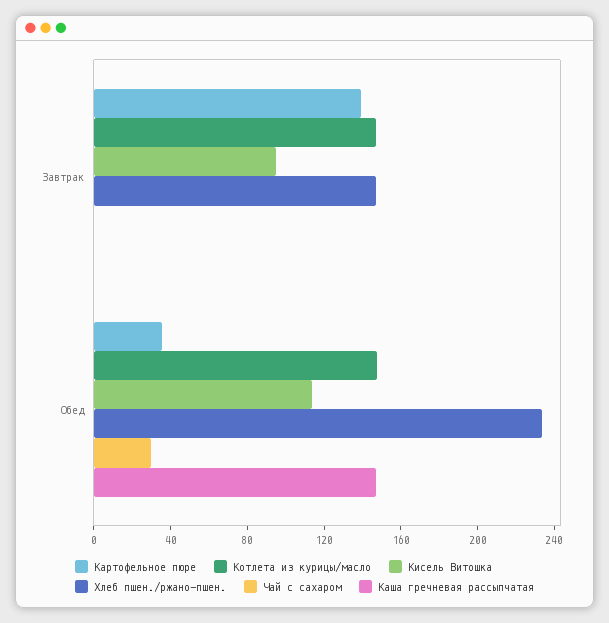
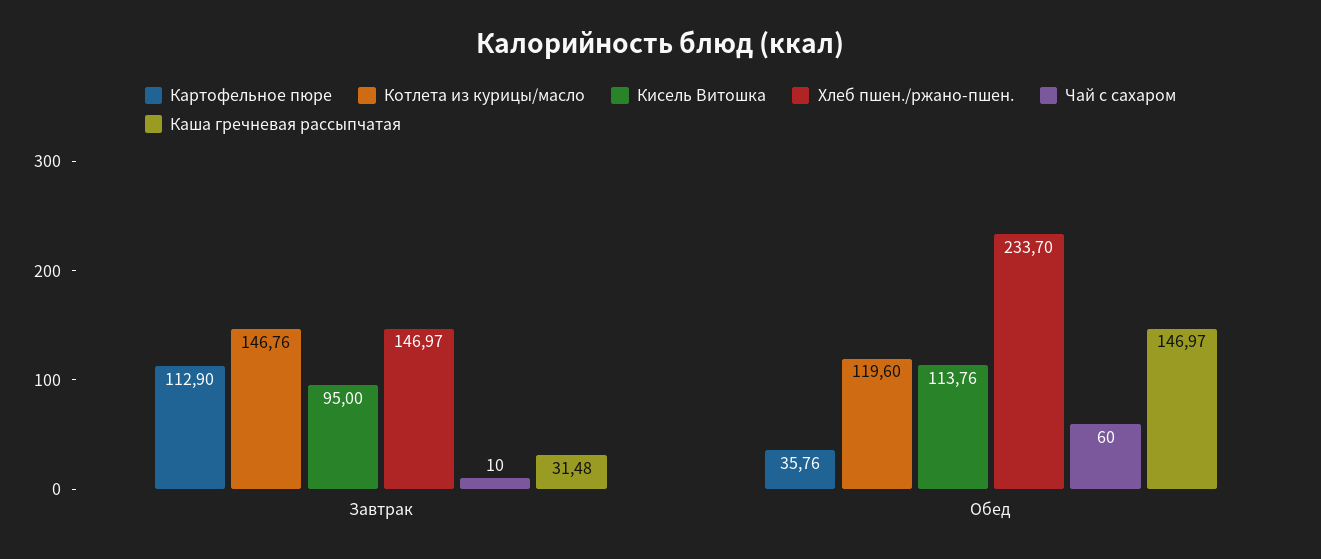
Картофельное пюре, Завтрак: 140 -> 112.9
Чай с сахаром, Завтрак: 0 -> 10
Каша гречневая рассыпчатая, Завтрак: 0 -> 31.48
Котлета из курицы/масло, Обед: 150 -> 119.6
Чай с сахаром, Обед: 30 -> 60

